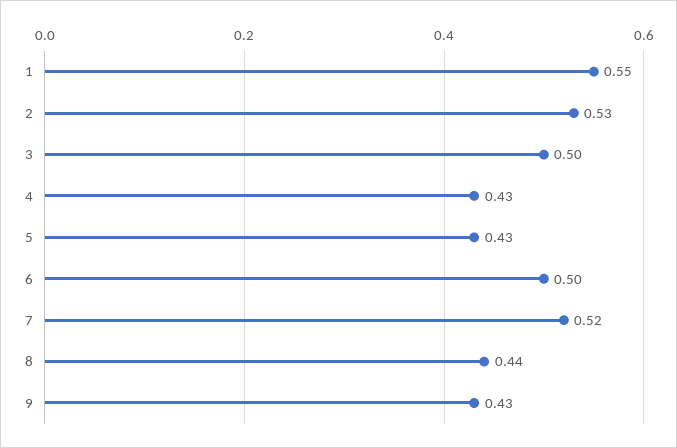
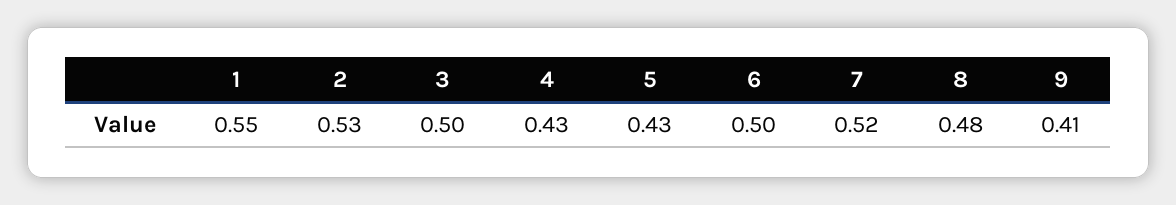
8: 0.44 -> 0.48
9: 0.43 -> 0.41

